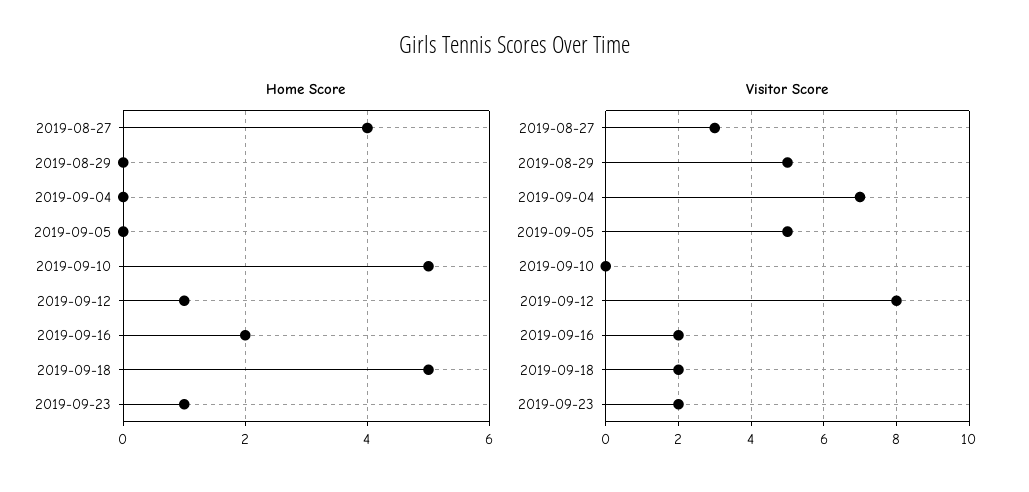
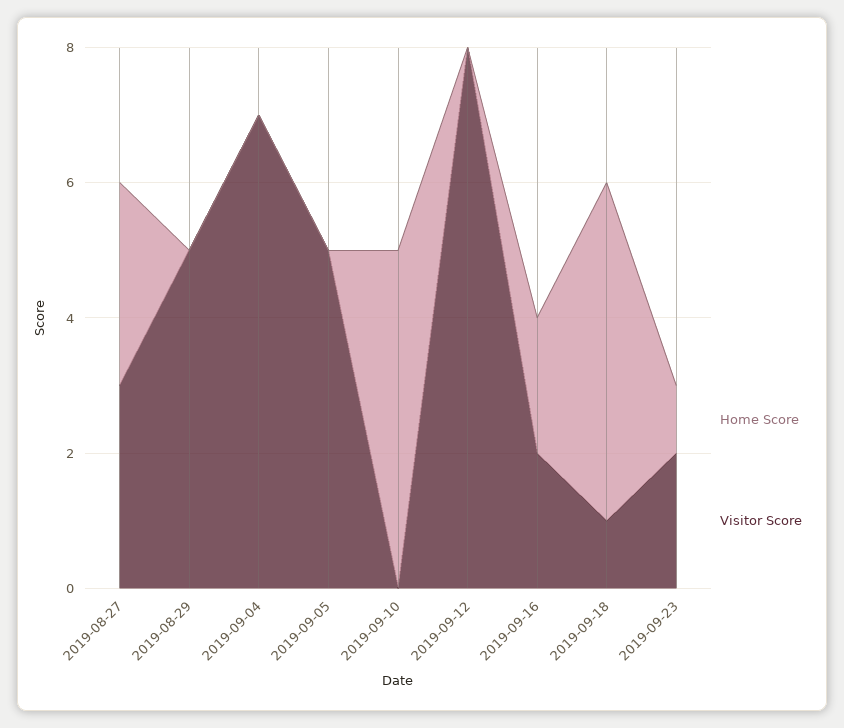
Home Score, 2019-08-27: 4 -> 3
Home Score, 2019-09-12: 1 -> 0
Visitor Score, 2019-09-18: 2 -> 1

